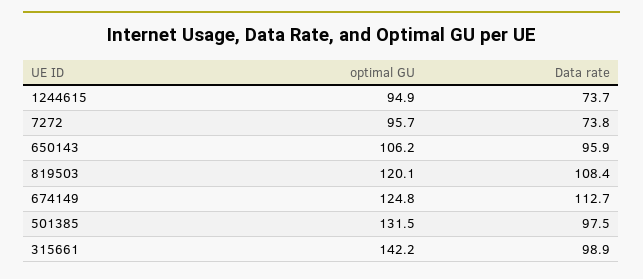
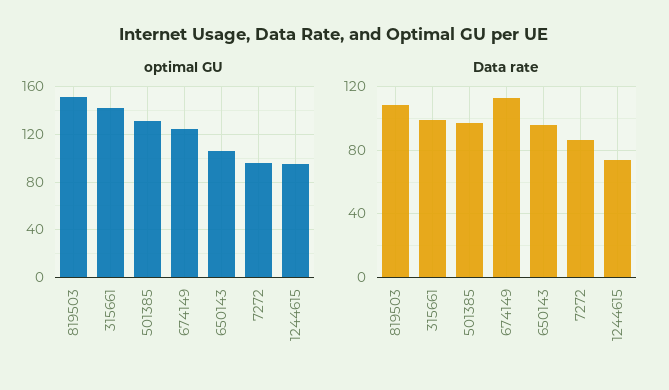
Data rate, 7272: 73.8 -> 85
optimal GU, 819503: 120.1 -> 150

